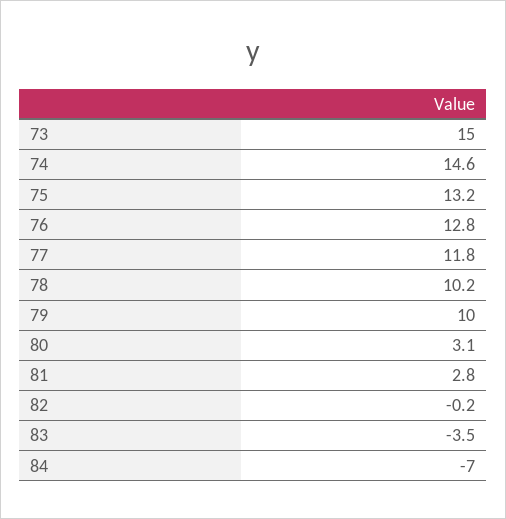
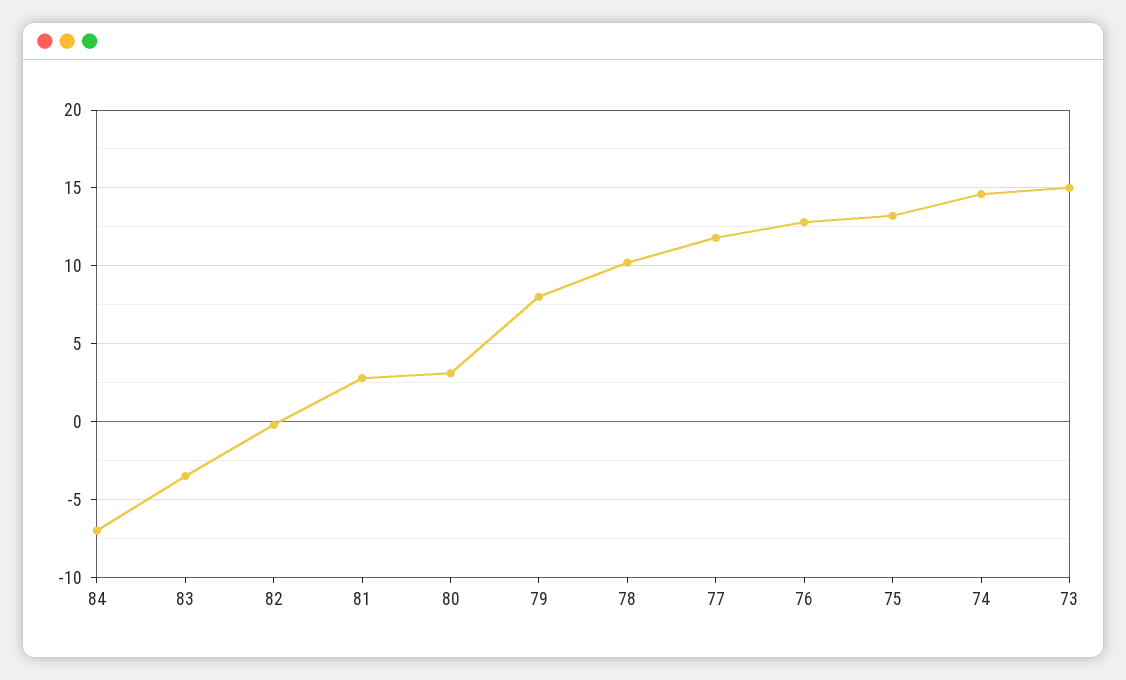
79: 10 -> 8

